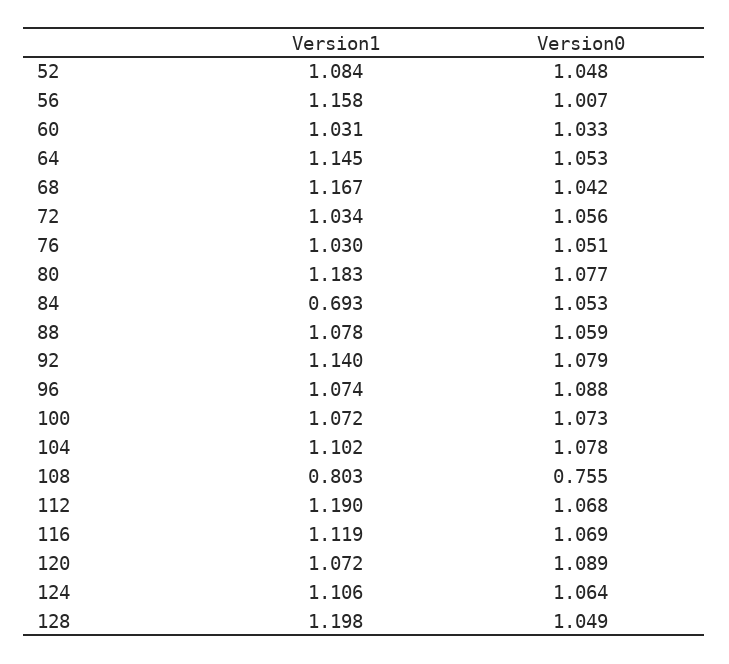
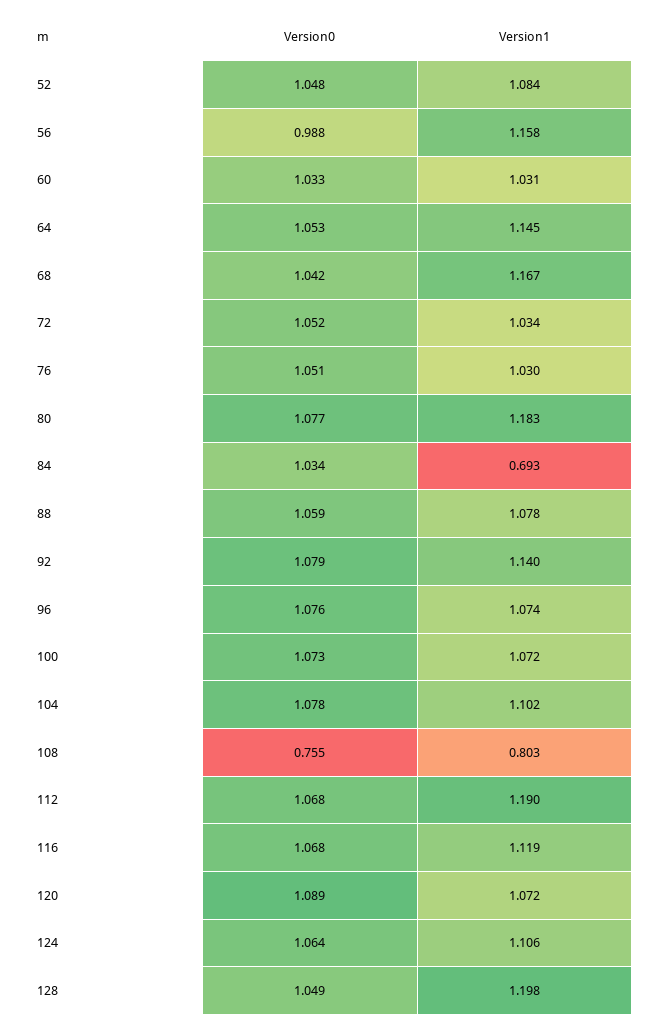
Version0, 56: 1.007 -> 0.988
Version0, 72: 1.056 -> 1.052
Version0, 84: 1.053 -> 1.034
Version0, 96: 1.088 -> 1.076
Version0, 116: 1.069 -> 1.068

